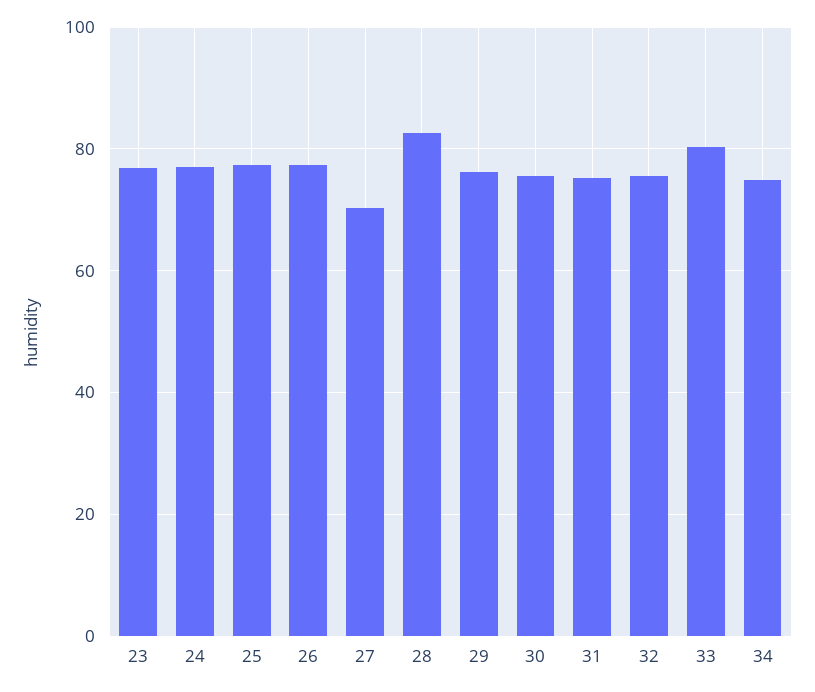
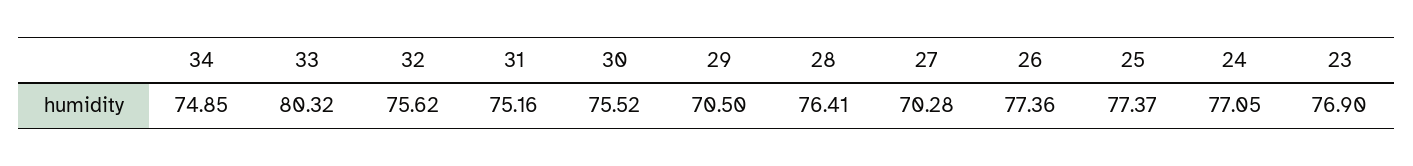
28: 82 -> 76.41
29: 76 -> 70.5

